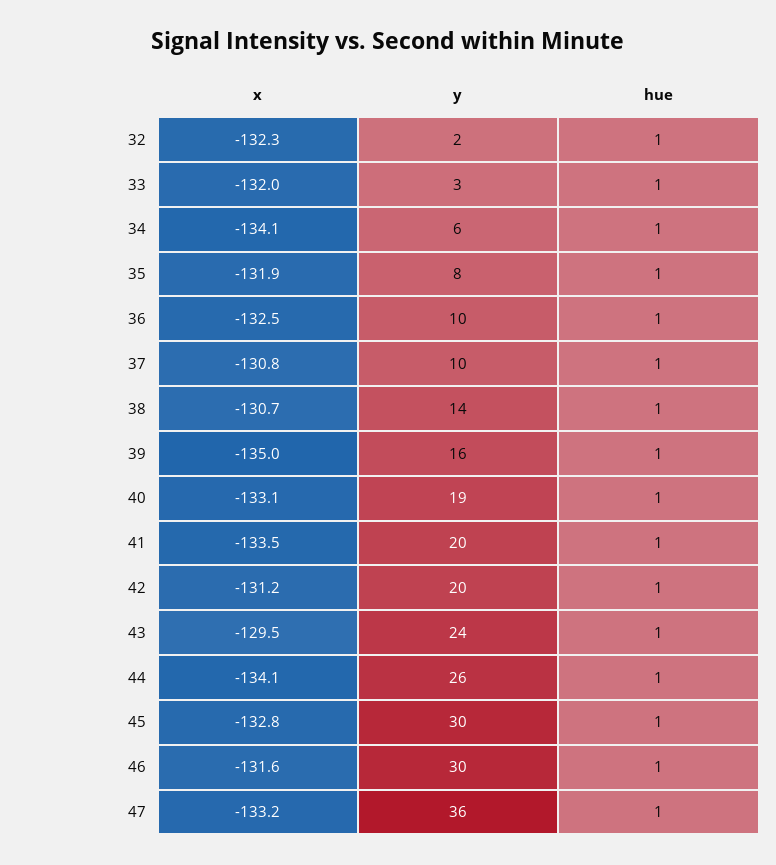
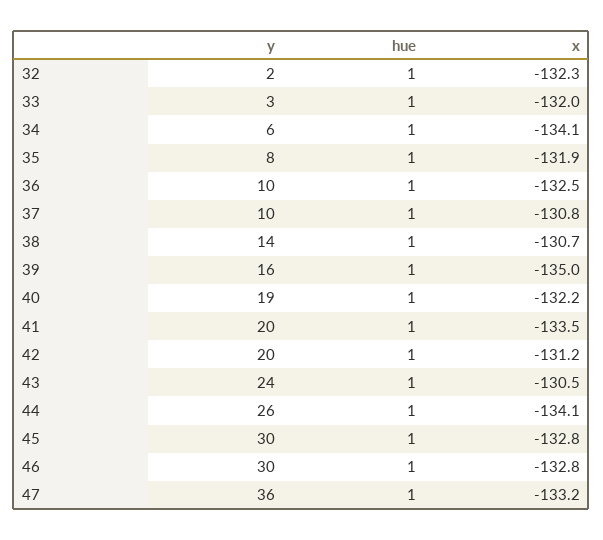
x, 40: -133.1 -> -132.2
x, 43: -129.5 -> -130.5
x, 46: -131.6 -> -132.8

